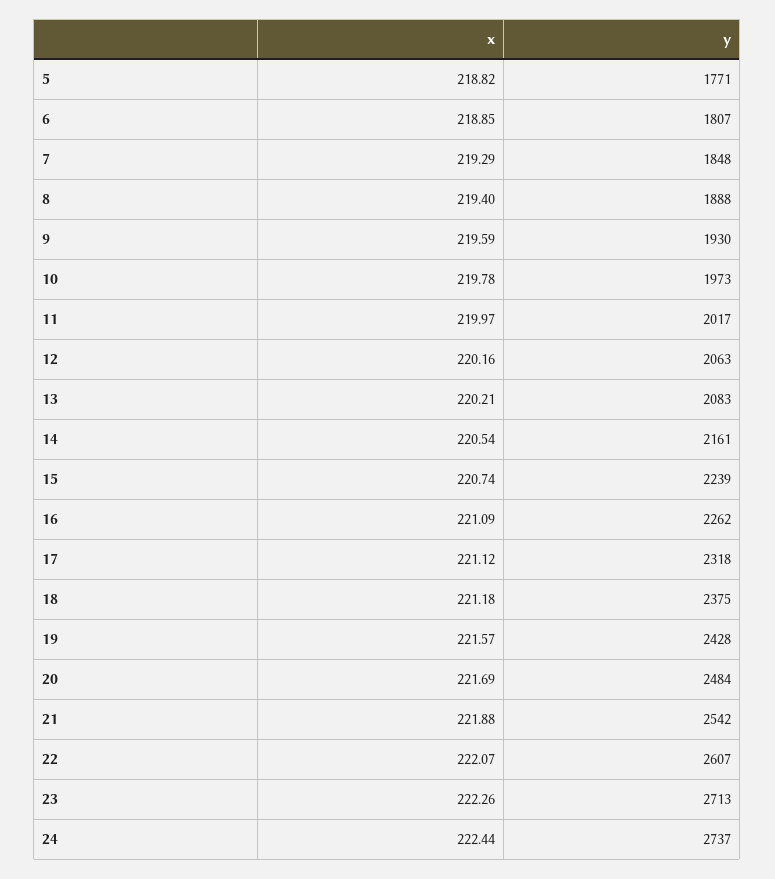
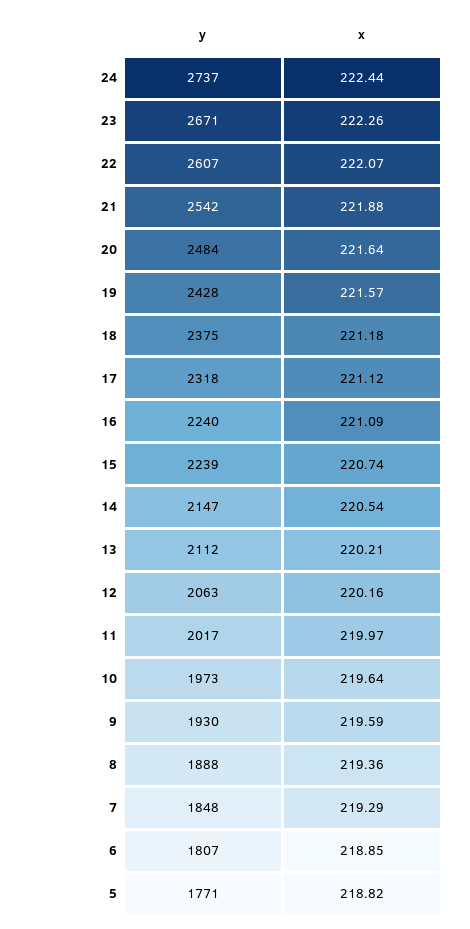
x, 8: 219.4 -> 219.36
x, 10: 219.78 -> 219.64
y, 13: 2083 -> 2112
y, 14: 2161 -> 2147
y, 16: 2262 -> 2240
x, 20: 221.69 -> 221.64
y, 23: 2713 -> 2671

